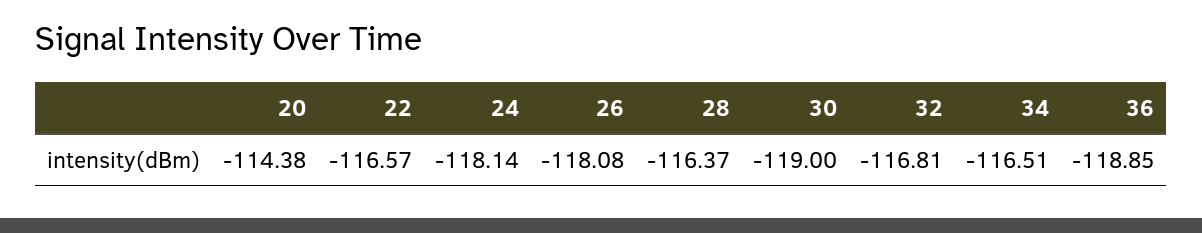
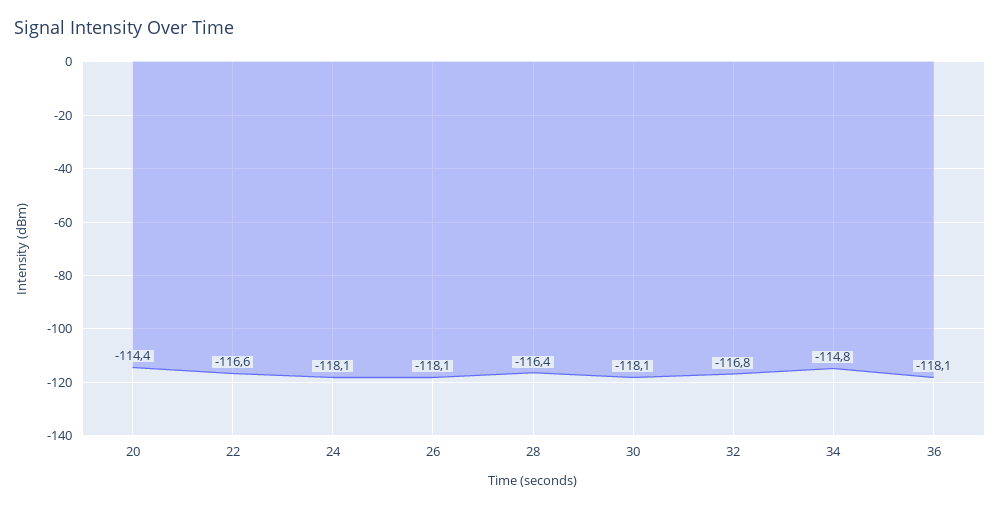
30: -119 -> -118.1
34: -116.51 -> -114.8
36: -118.85 -> -118.1

